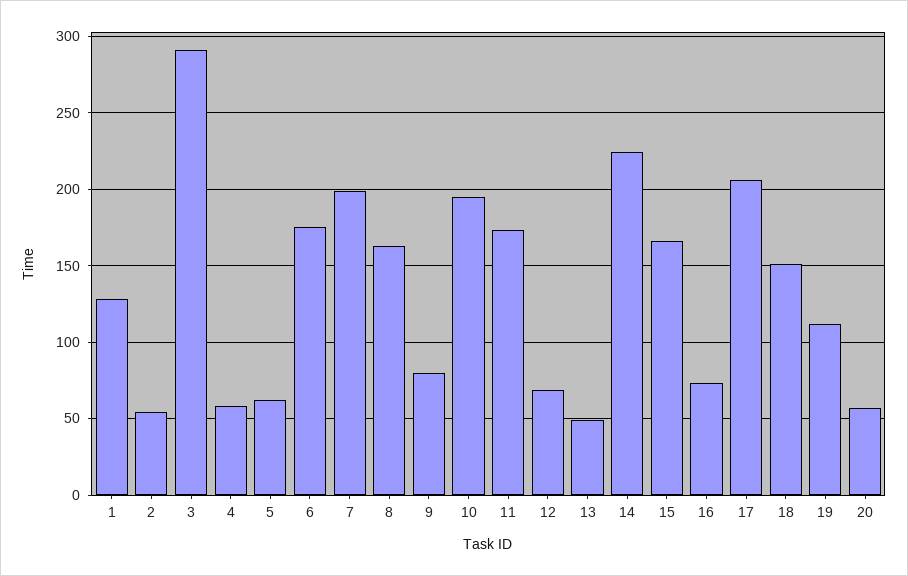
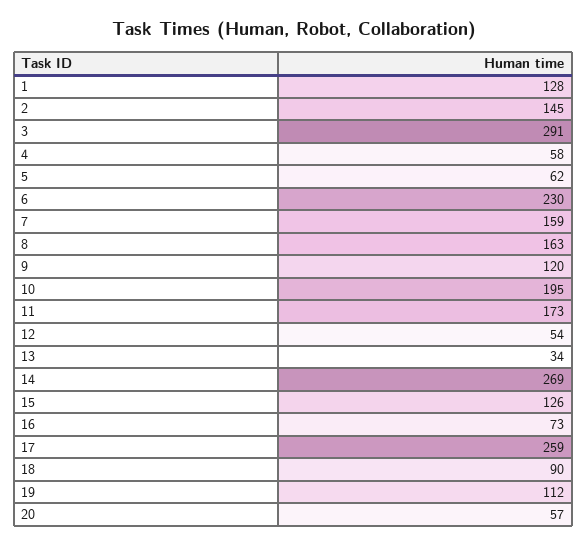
2: 55 -> 145
6: 175 -> 230
7: 200 -> 159
9: 80 -> 120
12: 70 -> 54
13: 50 -> 34
14: 225 -> 269
15: 165 -> 126
17: 205 -> 259
18: 150 -> 90

